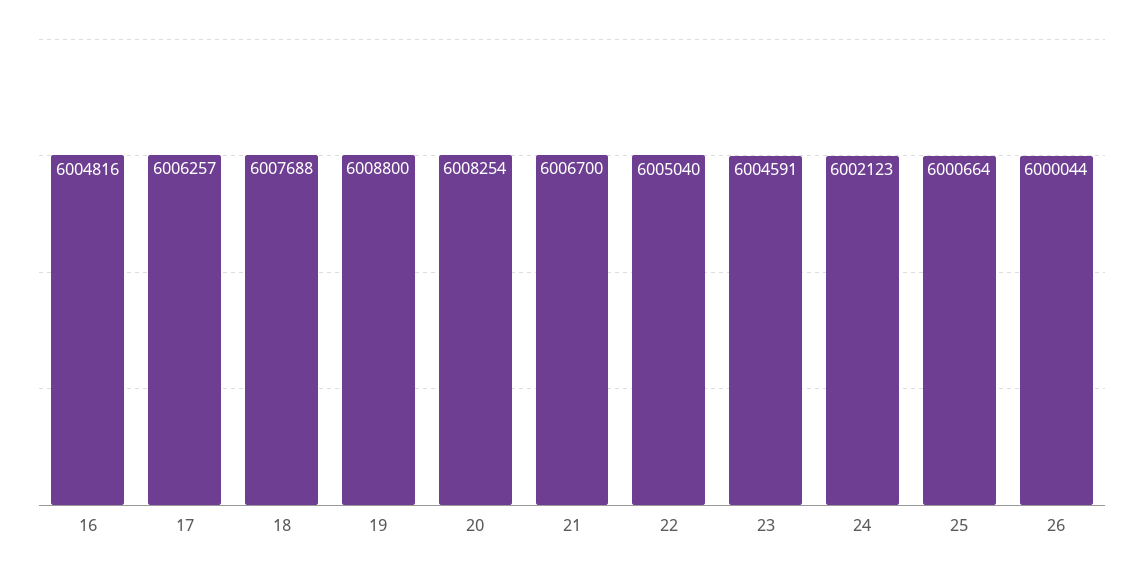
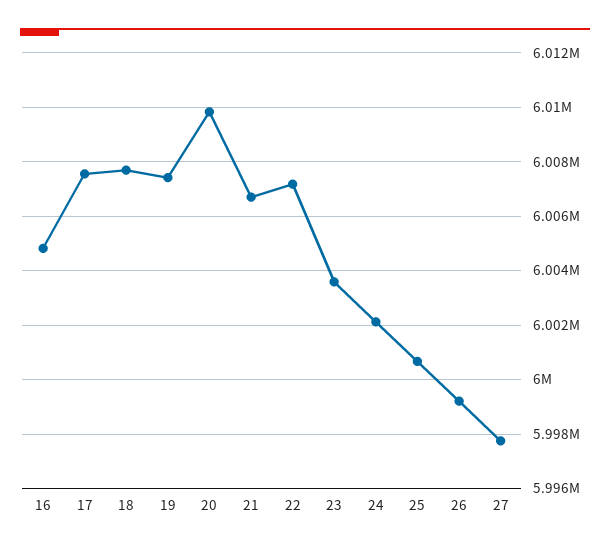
17: 6006257 -> 6007500
19: 6008800 -> 6007500
20: 6008254 -> 6009750
22: 6005040 -> 6007250
23: 6004591 -> 6003500
26: 6000044 -> 5999250
27: none -> 5997750

